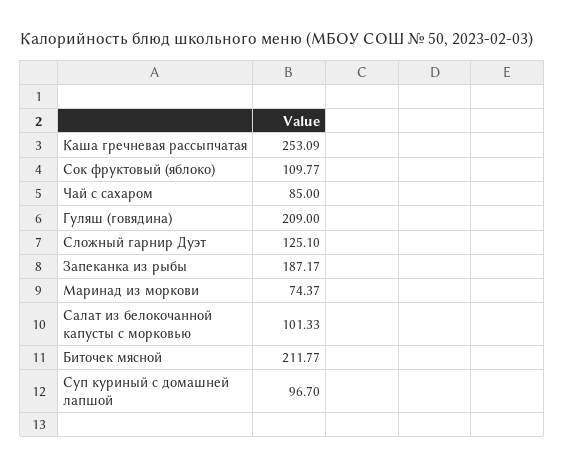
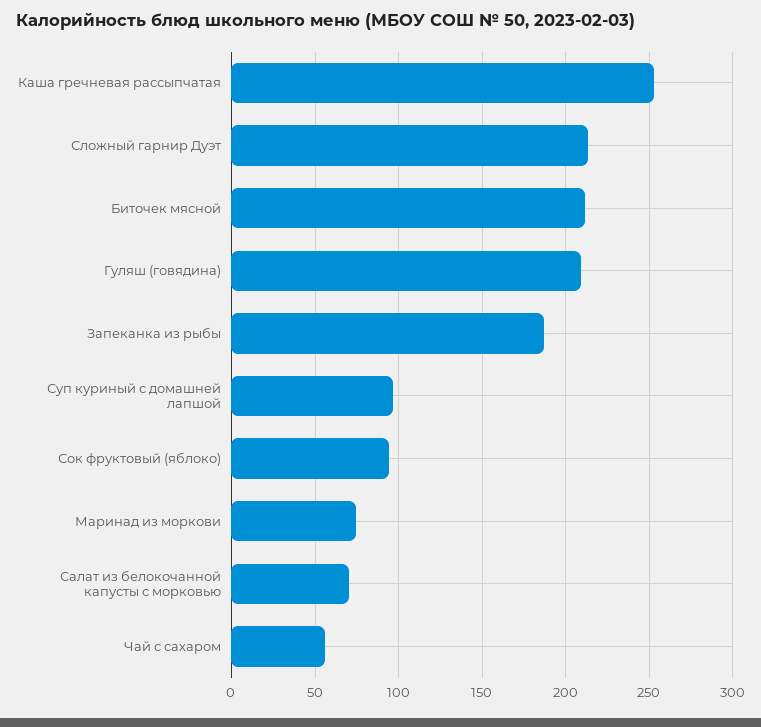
Сок фруктовый (яблоко): 109.77 -> 95
Чай с сахаром: 85 -> 55
Сложный гарнир Дуэт: 125.1 -> 215
Салат из белокочанной капусты с морковью: 101.33 -> 70

